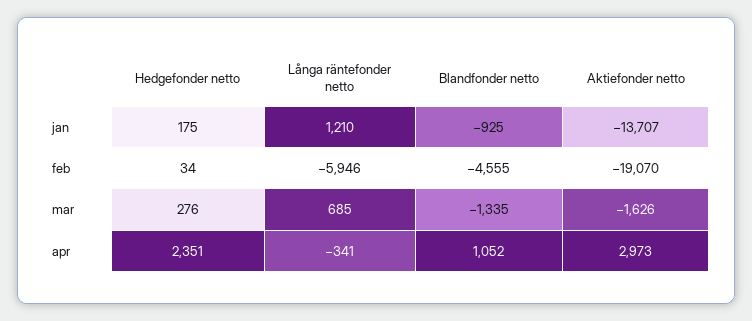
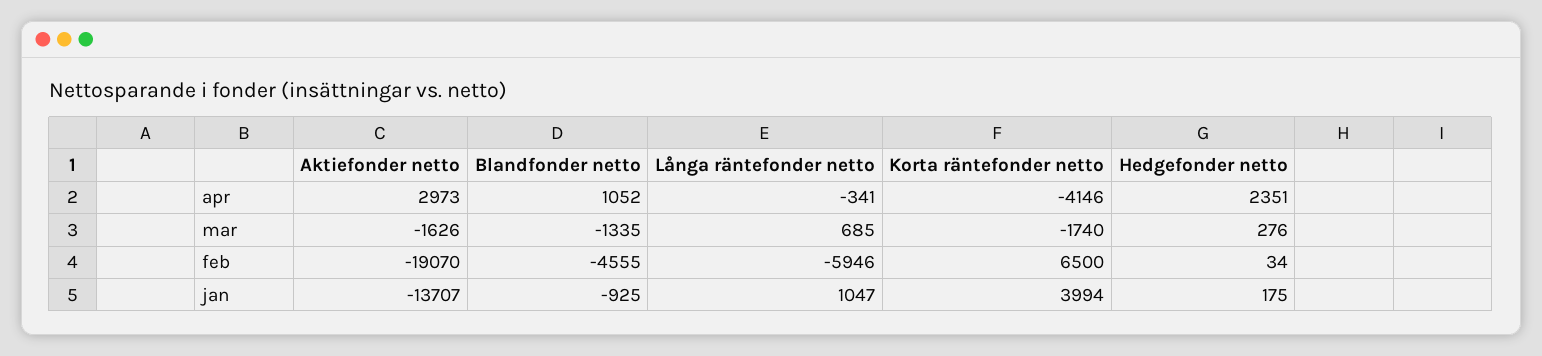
Långa räntefonder netto, jan: 1210 -> 1047
Korta räntefonder netto, apr: none -> -4146
Korta räntefonder netto, mar: none -> -1740
Korta räntefonder netto, feb: none -> 6500
Korta räntefonder netto, jan: none -> 3994

